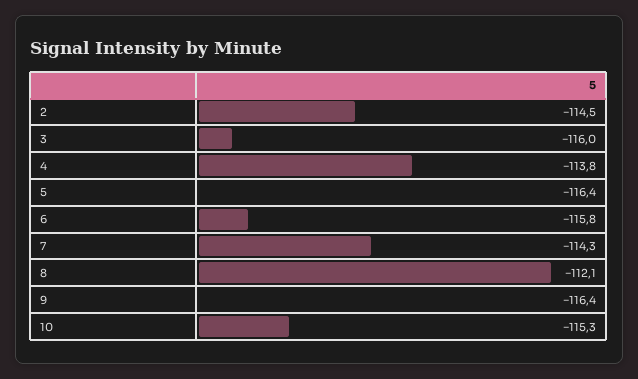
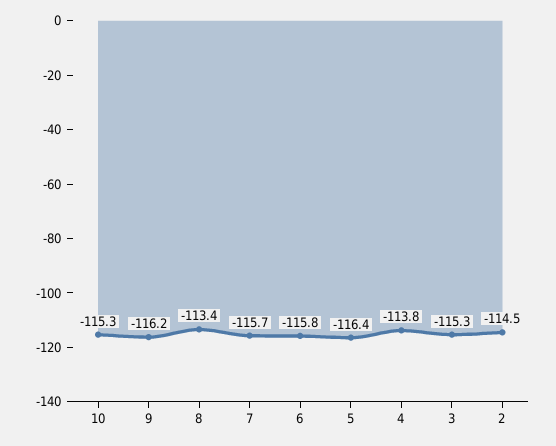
3: -116 -> -115.3
7: -114.3 -> -115.7
8: -112.1 -> -113.4
9: -116.4 -> -116.2

